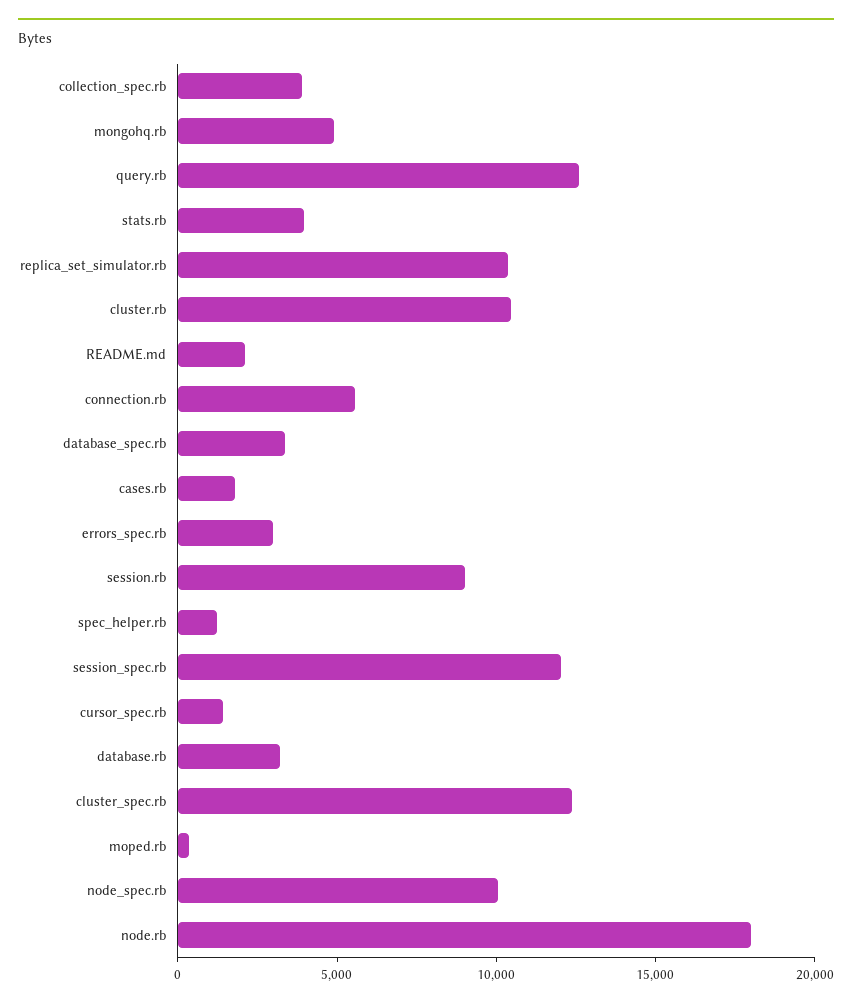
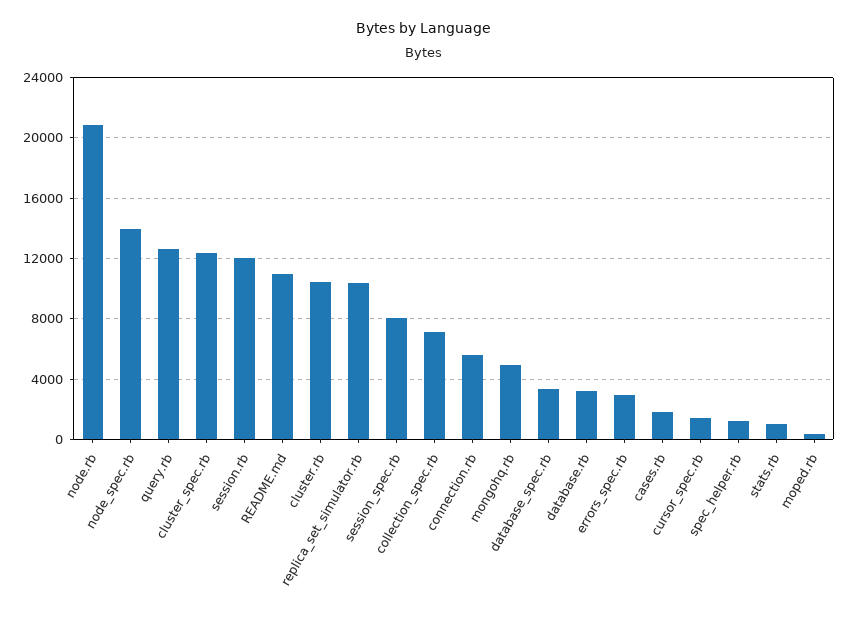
collection_spec.rb: 4000 -> 7000
stats.rb: 4000 -> 1000
README.md: 2000 -> 11000
session.rb: 9000 -> 12000
session_spec.rb: 12000 -> 8000
node_spec.rb: 10000 -> 14000
node.rb: 18000 -> 21000

